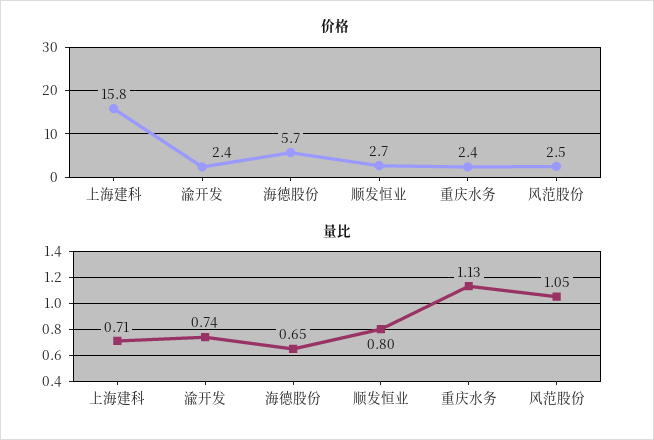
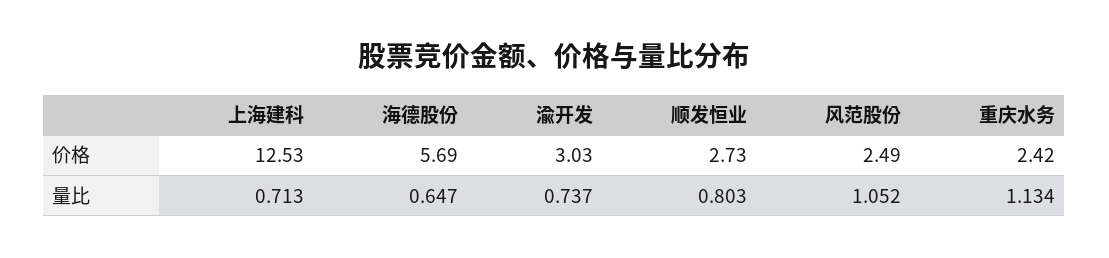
价格, 上海建科: 15.8 -> 12.53
价格, 渝开发: 2.4 -> 3.03

